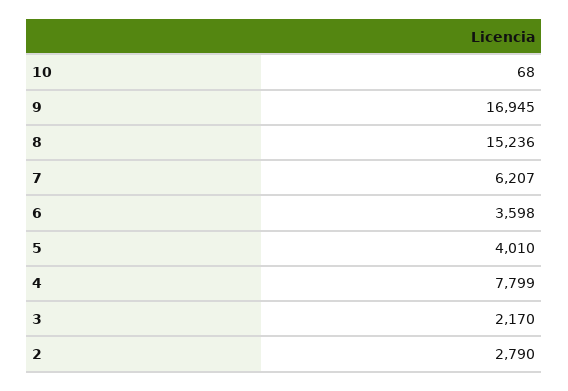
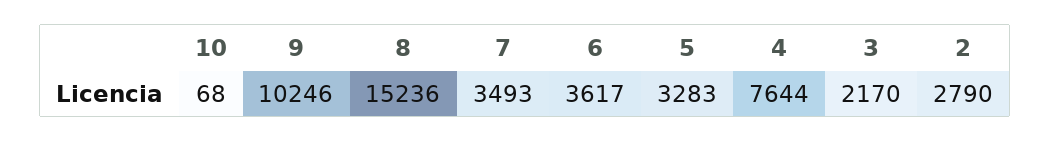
9: 16945 -> 10246
7: 6207 -> 3493
6: 3598 -> 3617
5: 4010 -> 3283
4: 7799 -> 7644

